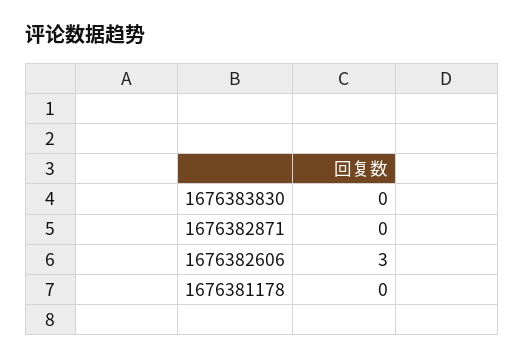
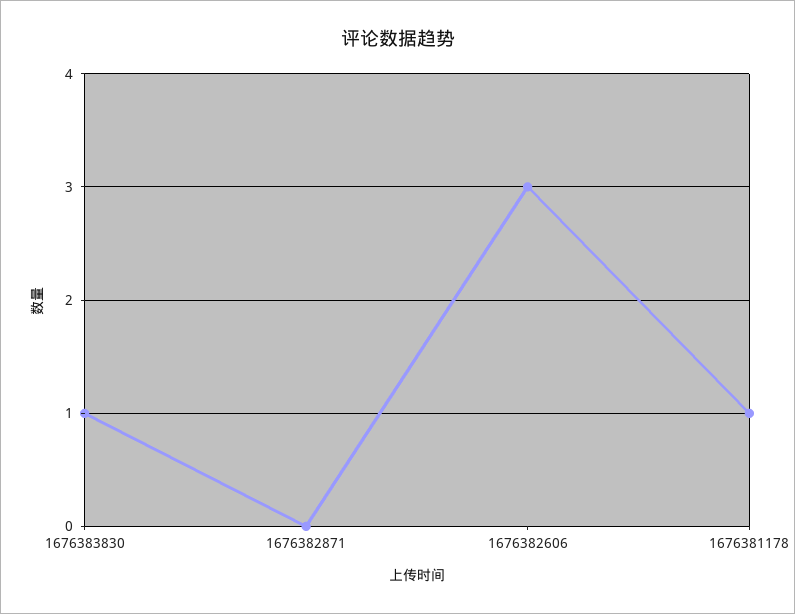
1676383830: 0 -> 1
1676381178: 0 -> 1

